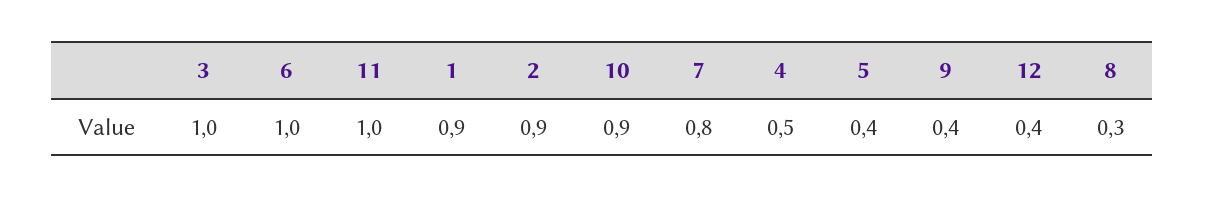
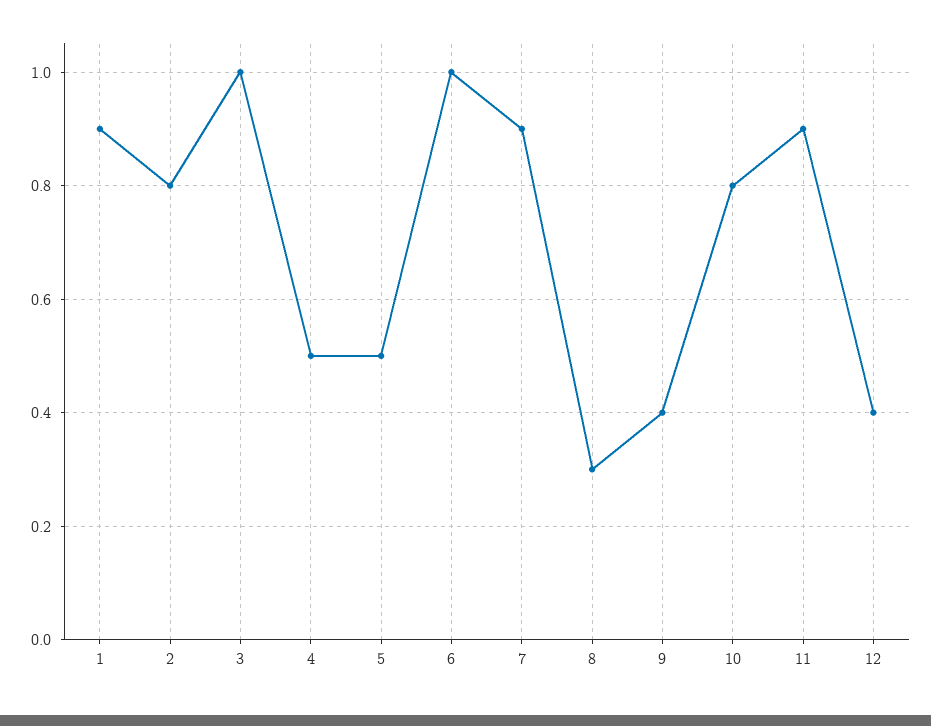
11: 1 -> 0.9
2: 0.9 -> 0.8
10: 0.9 -> 0.8
7: 0.8 -> 0.9
5: 0.4 -> 0.5

